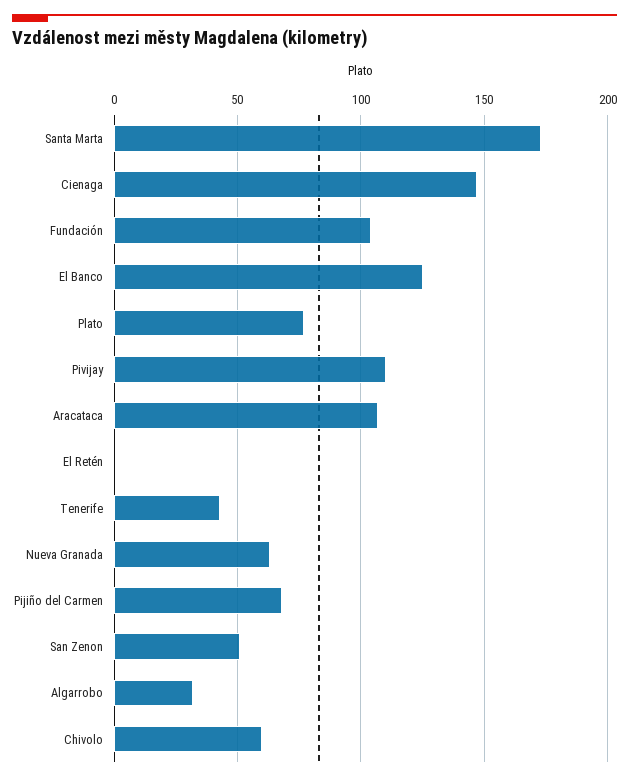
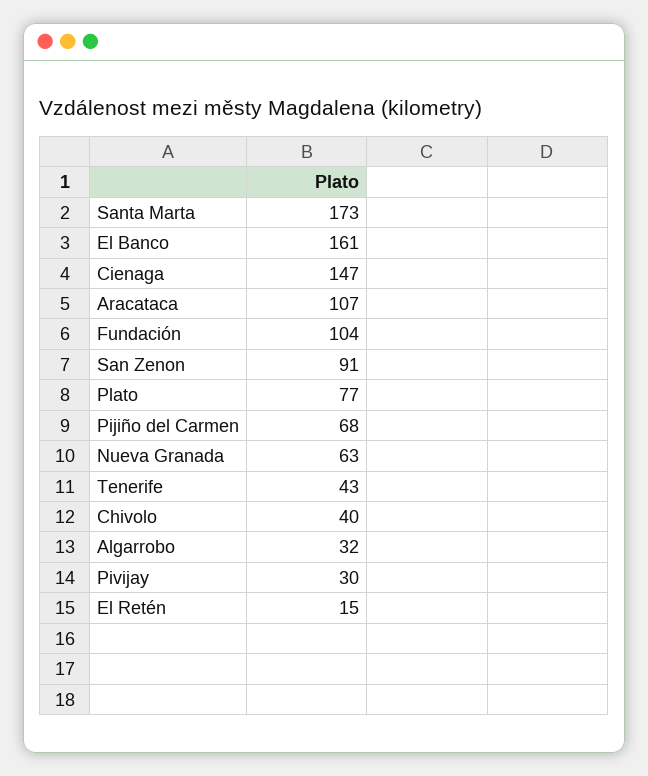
El Banco: 125 -> 161
Pivijay: 110 -> 30
El Retén: 0 -> 15
San Zenon: 50 -> 91
Chivolo: 60 -> 40

